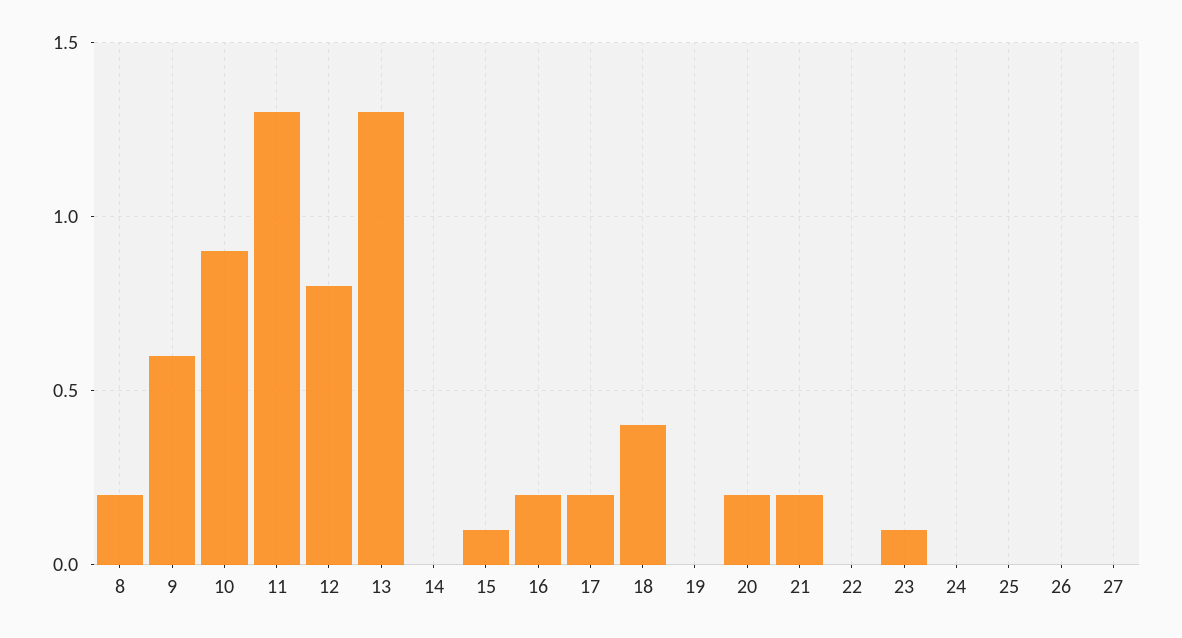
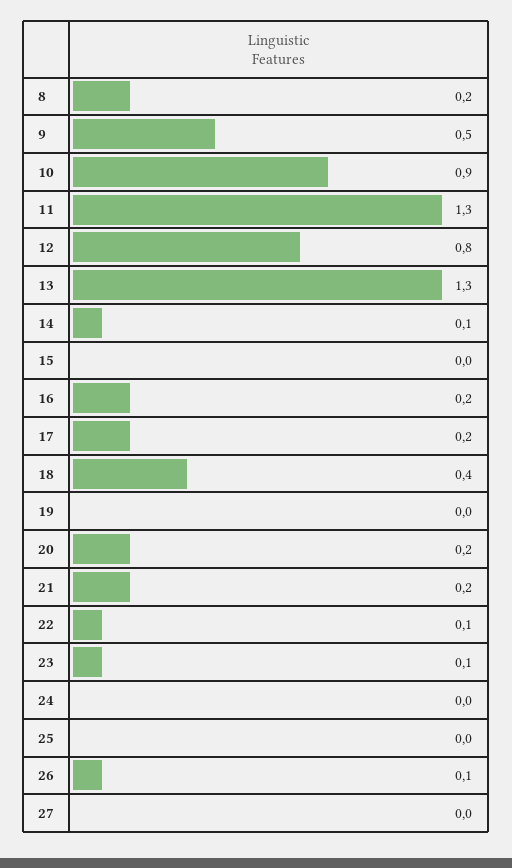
9: 0.6 -> 0.5
14: 0 -> 0.1
15: 0.1 -> 0
22: 0 -> 0.1
26: 0 -> 0.1

